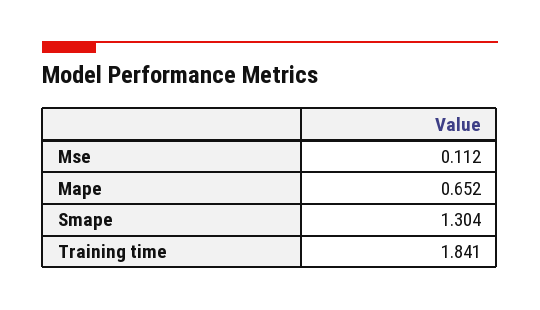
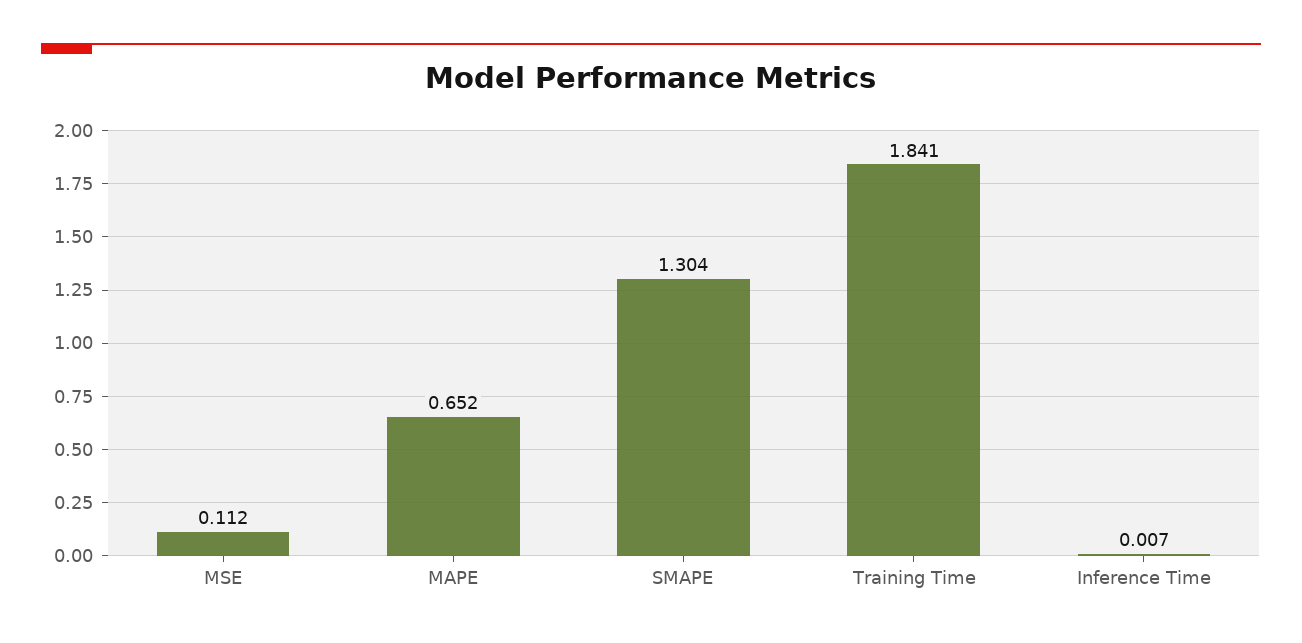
Inference Time: none -> 0.007

